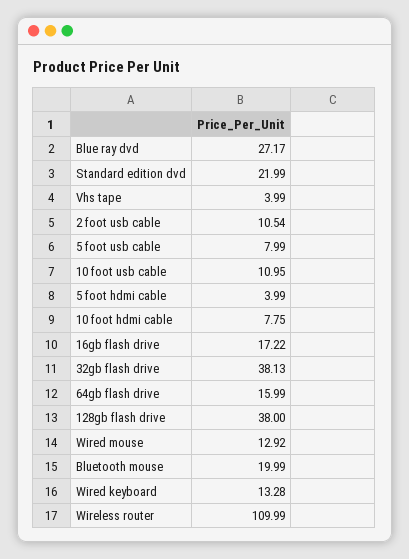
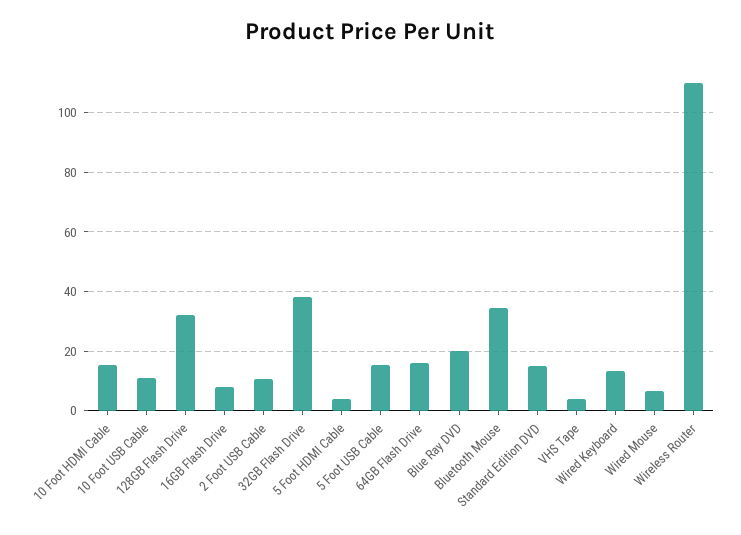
Blue ray dvd: 27.17 -> 20
Standard edition dvd: 21.99 -> 15
5 foot usb cable: 7.99 -> 15
10 foot hdmi cable: 7.75 -> 15
16gb flash drive: 17.22 -> 7.5
128gb flash drive: 38 -> 32.5
Wired mouse: 12.92 -> 7.5
Bluetooth mouse: 19.99 -> 35

